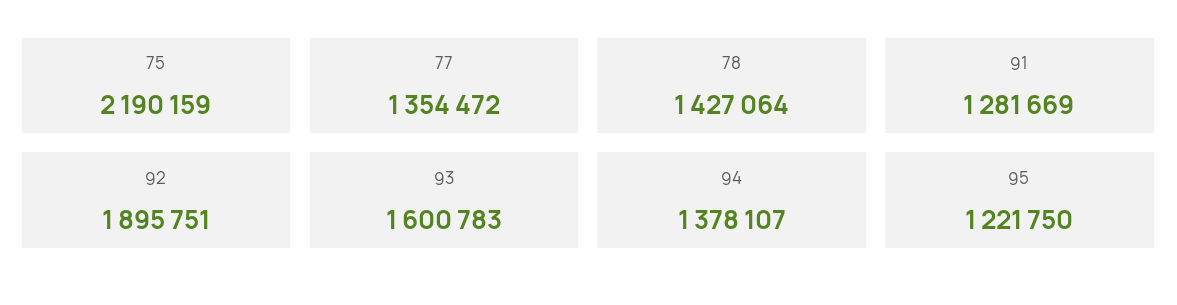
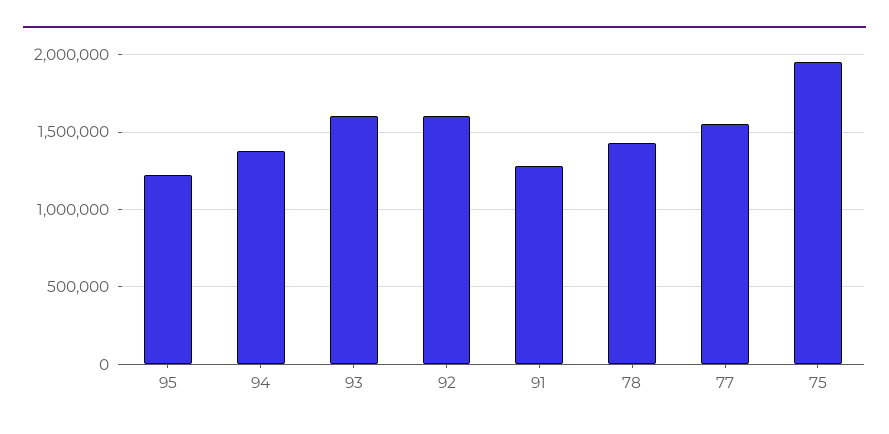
75: 2190159 -> 1950000
77: 1354472 -> 1550000
92: 1895751 -> 1600000

